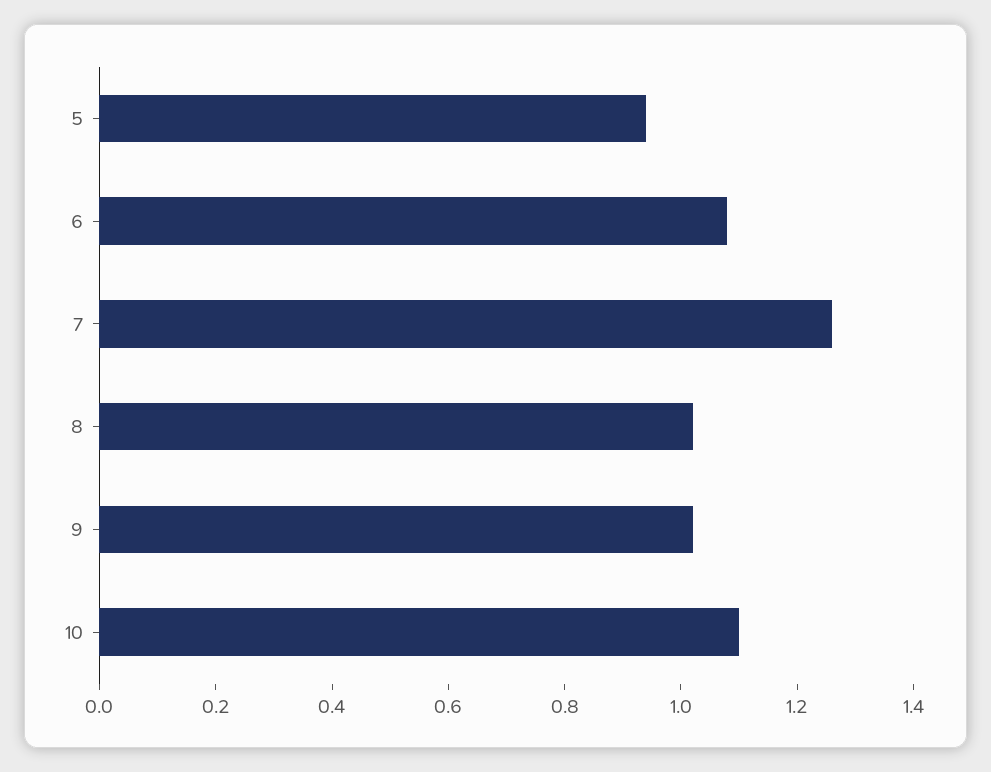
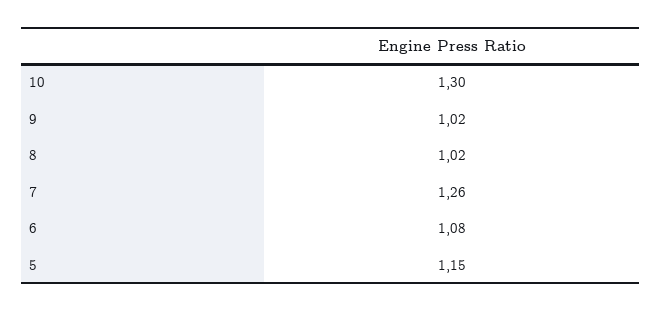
5: 0.95 -> 1.15
10: 1.1 -> 1.3

